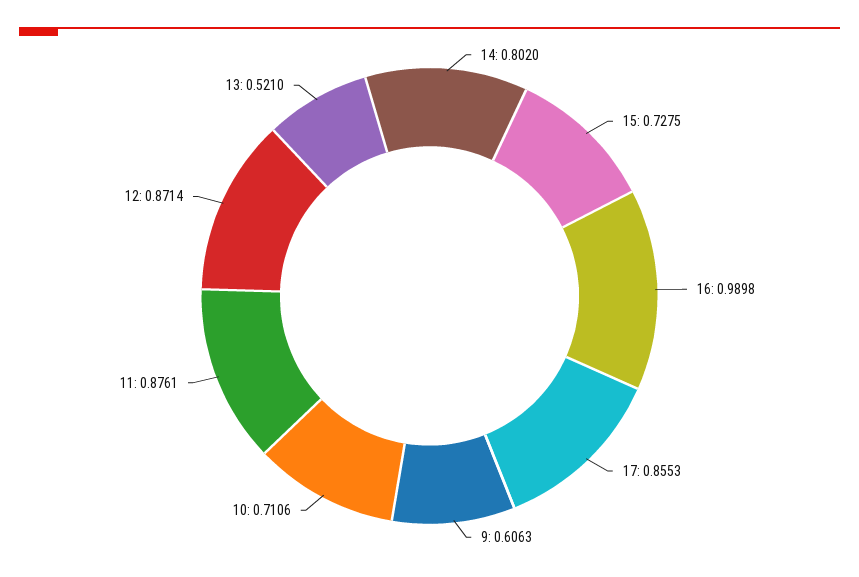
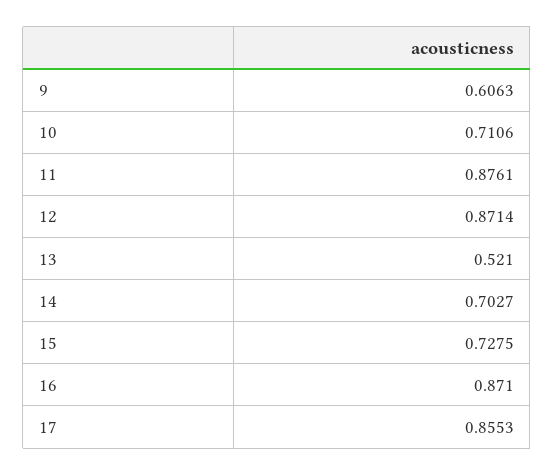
14: 0.802 -> 0.7027
16: 0.9898 -> 0.871

